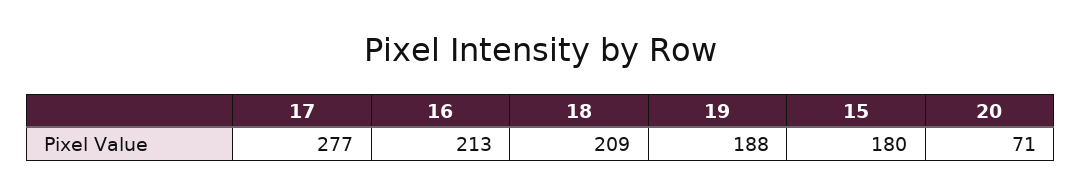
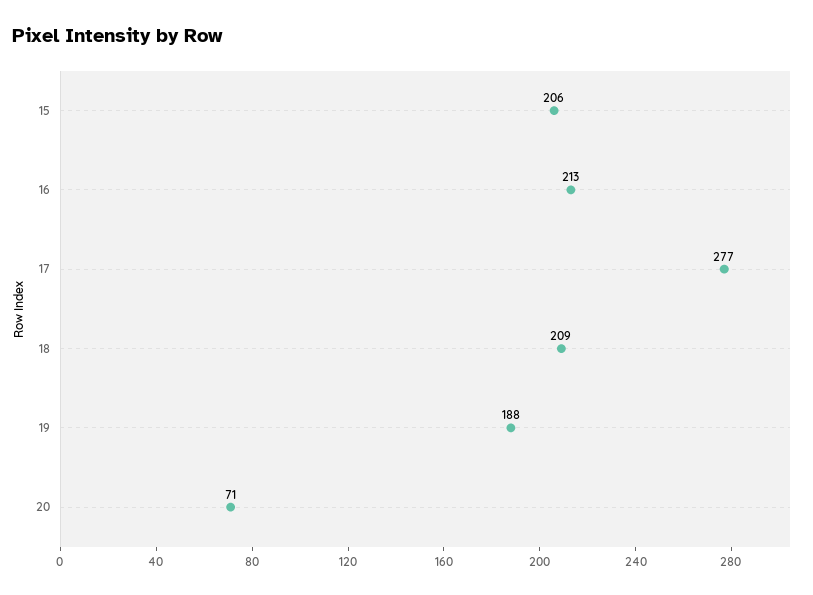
15: 180 -> 206

